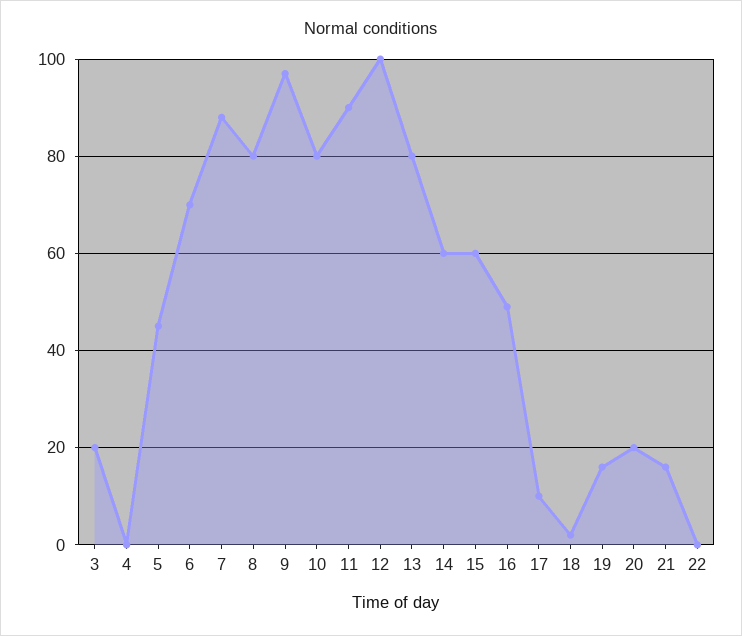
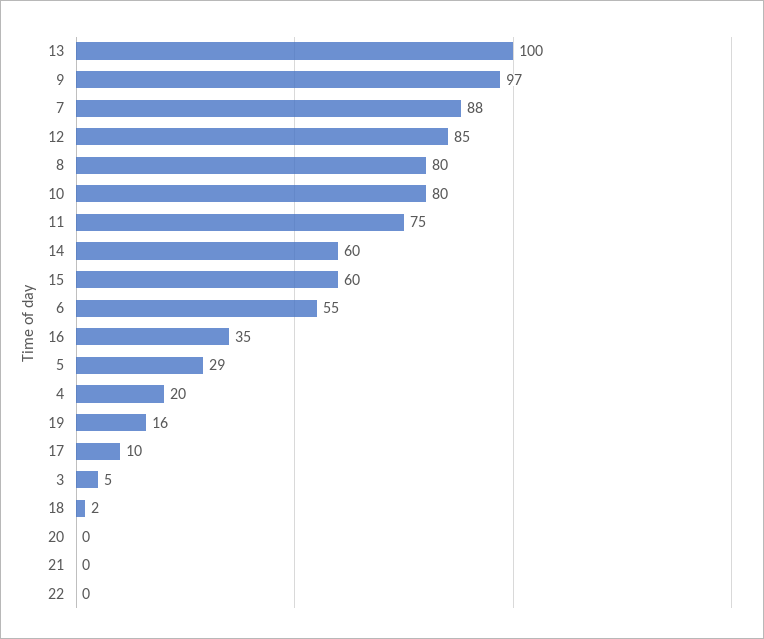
3: 20 -> 5
4: 0 -> 20
5: 45 -> 29
6: 70 -> 55
11: 90 -> 75
12: 100 -> 85
13: 80 -> 100
16: 50 -> 35
20: 20 -> 0
21: 15 -> 0

